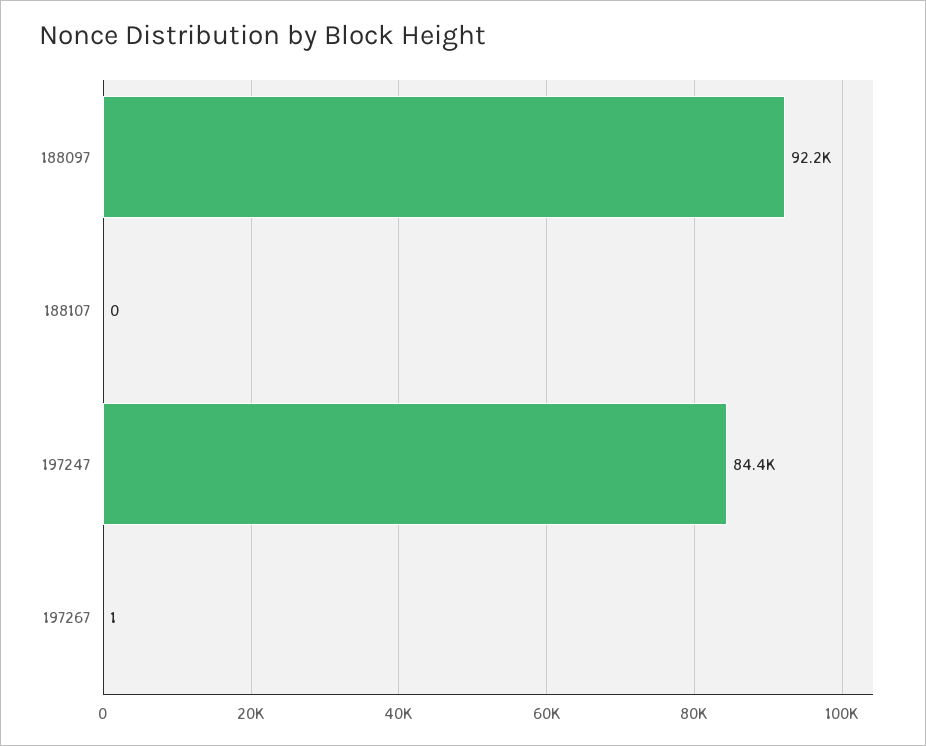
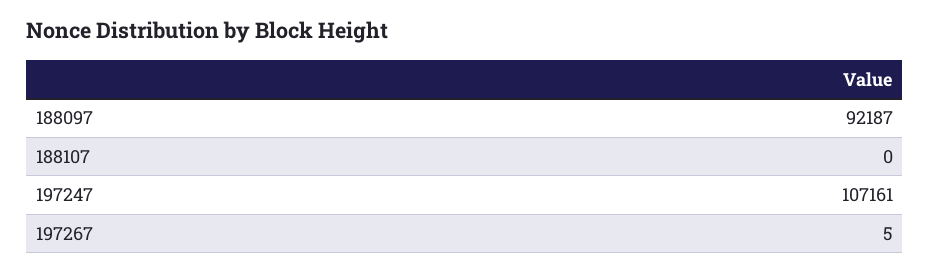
197247: 84400 -> 107161
197267: 1 -> 5

